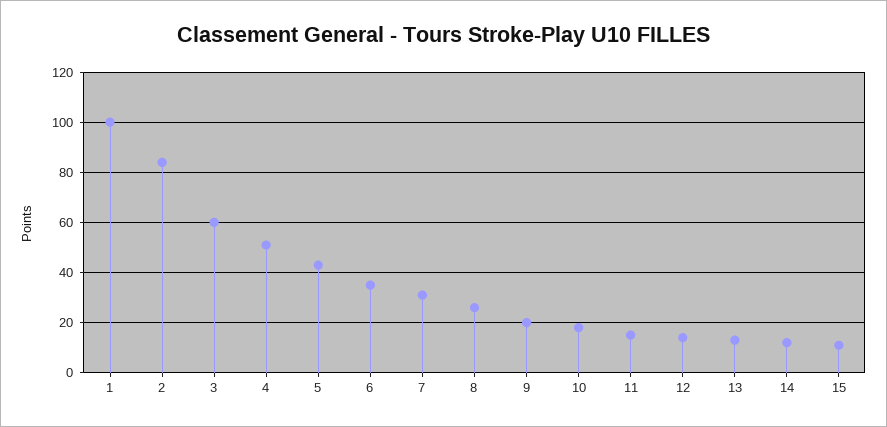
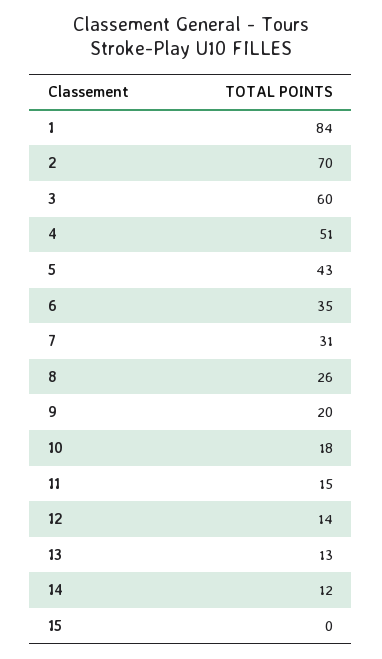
1: 100 -> 84
2: 85 -> 70
15: 10 -> 0

